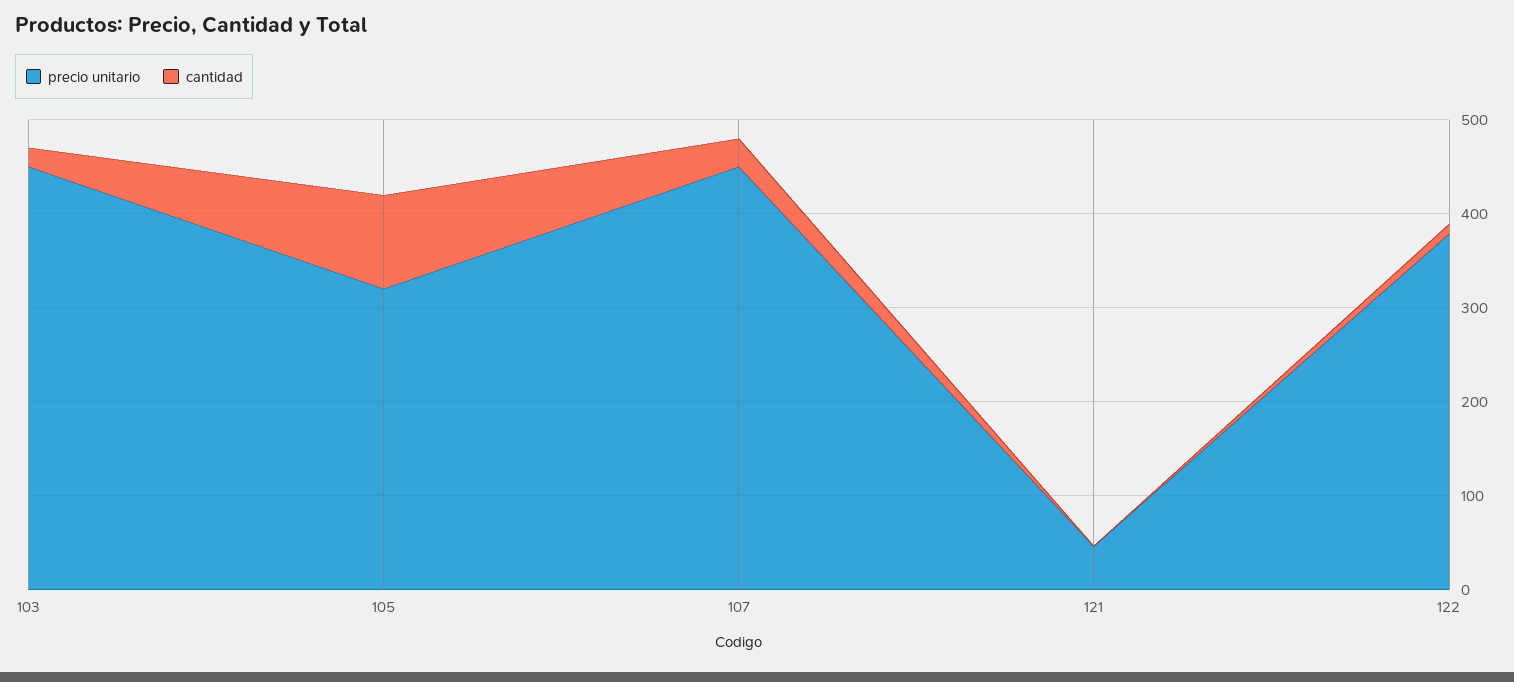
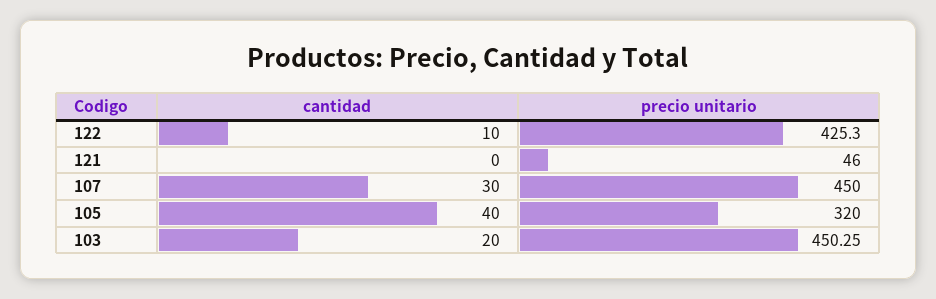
cantidad, 105: 100 -> 40
precio unitario, 122: 380 -> 425.3

